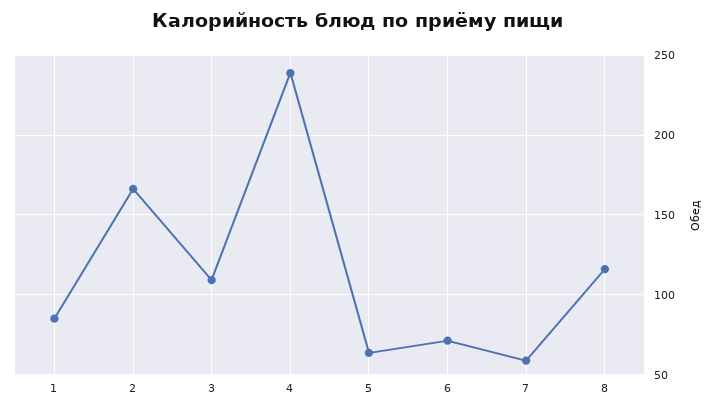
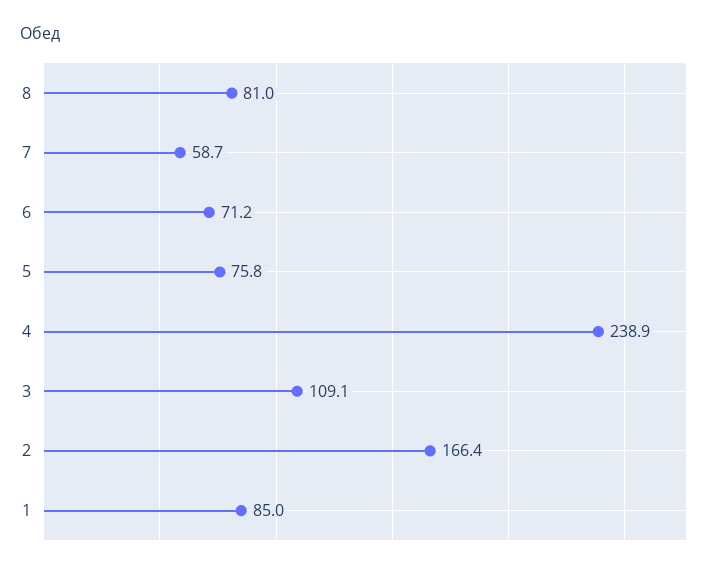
5: 65 -> 75.8
8: 115 -> 81

